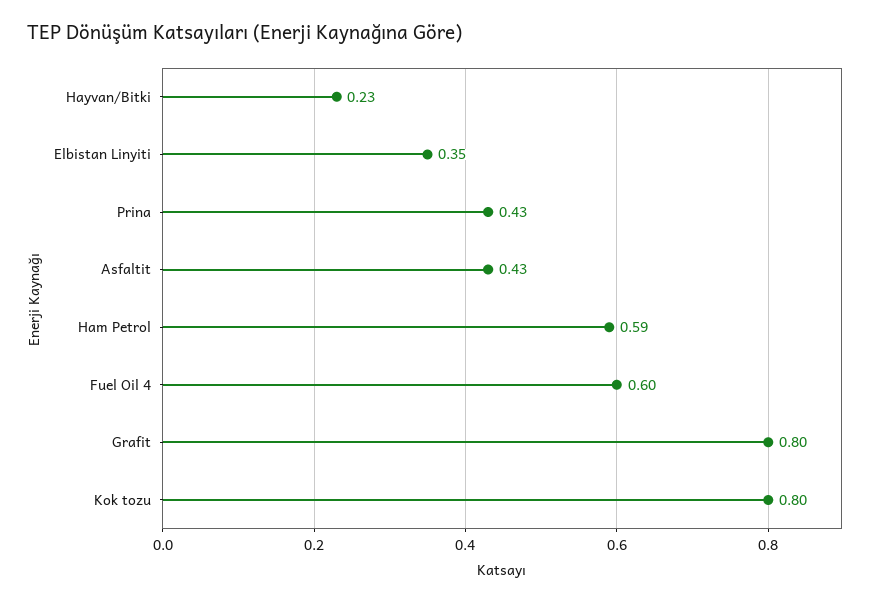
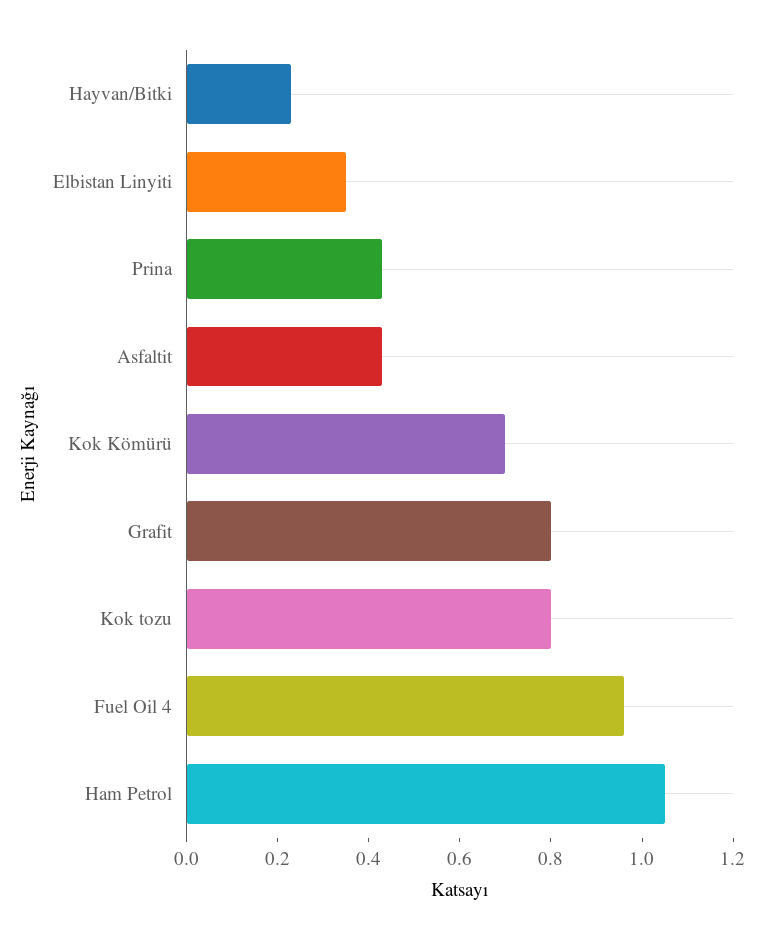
Ham Petrol: 0.59 -> 1.05
Fuel Oil 4: 0.6 -> 0.95
Kok Kömürü: none -> 0.7

